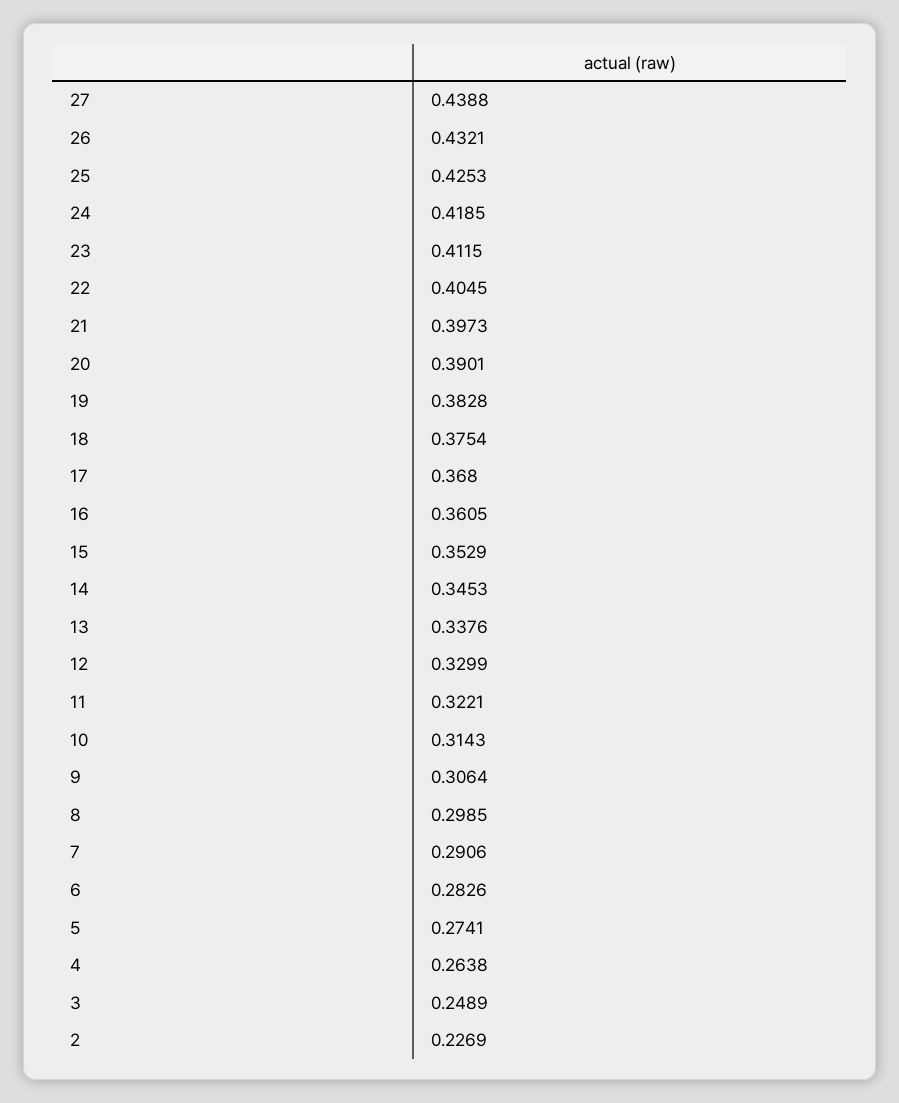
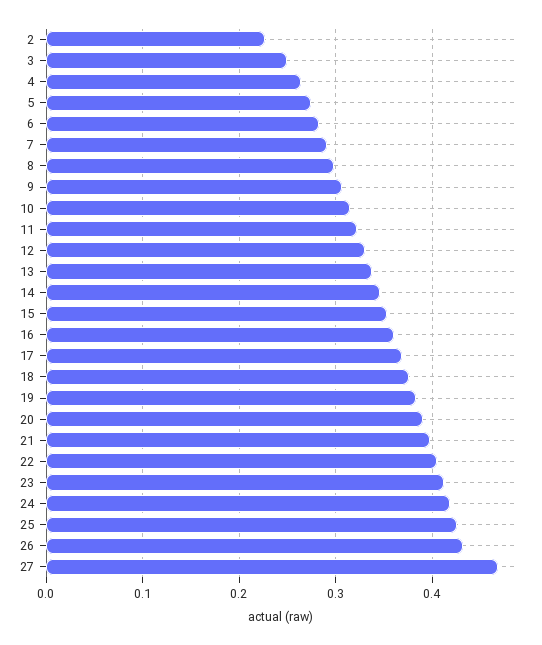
27: 0.4388 -> 0.47

